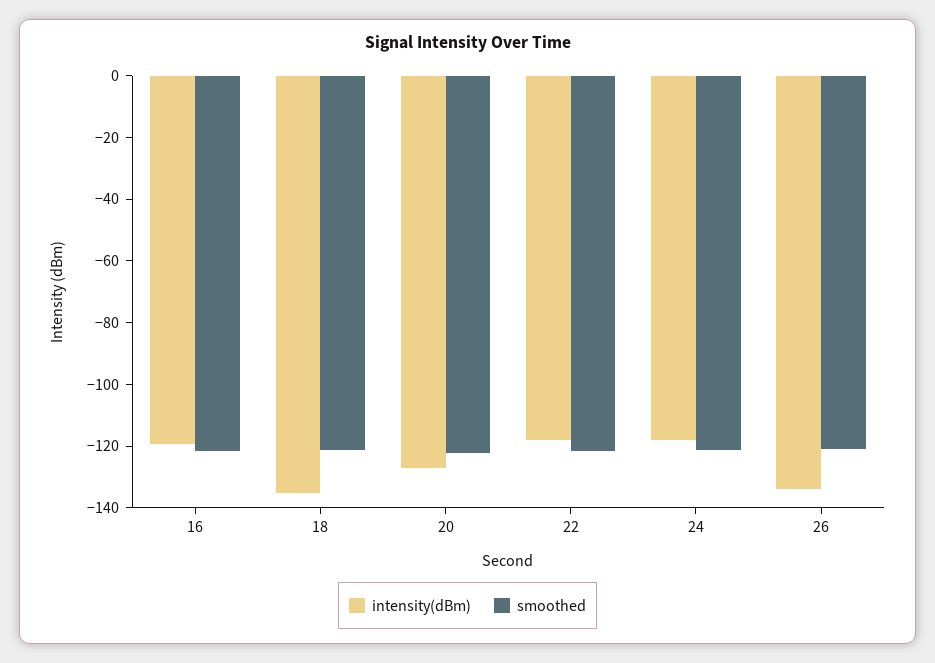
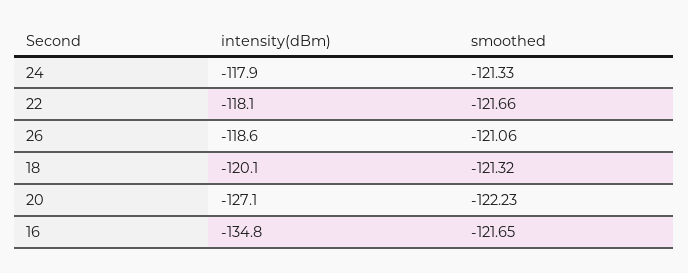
intensity(dBm), 16: -120 -> -134.8
intensity(dBm), 18: -135 -> -120.1
intensity(dBm), 26: -135 -> -118.6

